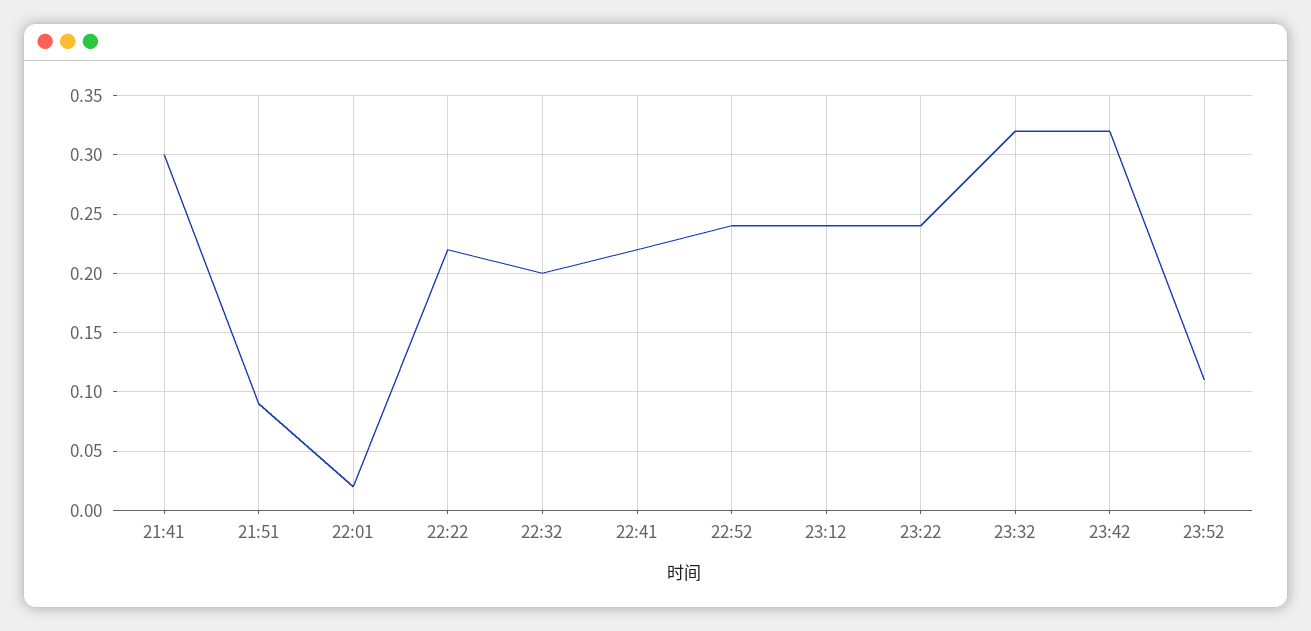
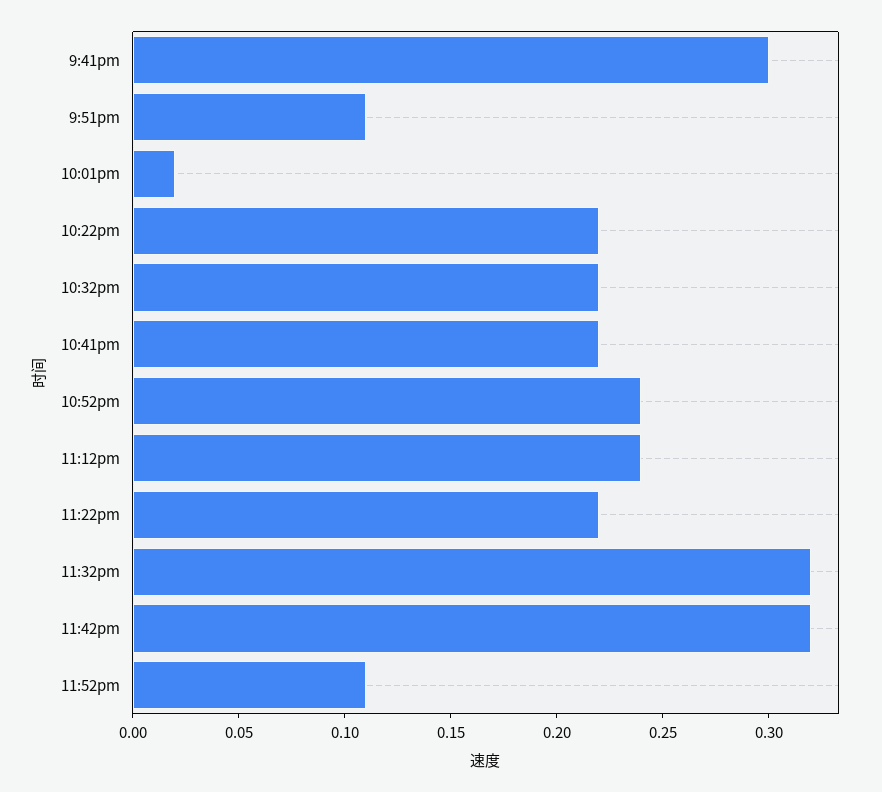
21:51: 0.09 -> 0.11
22:32: 0.2 -> 0.22
23:22: 0.24 -> 0.22

